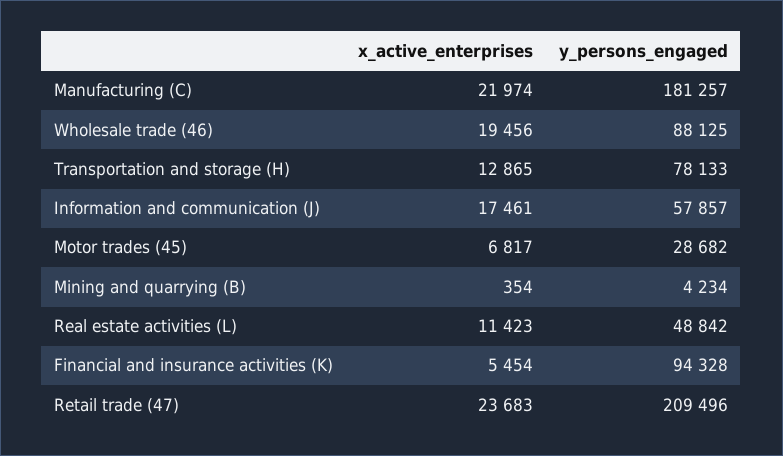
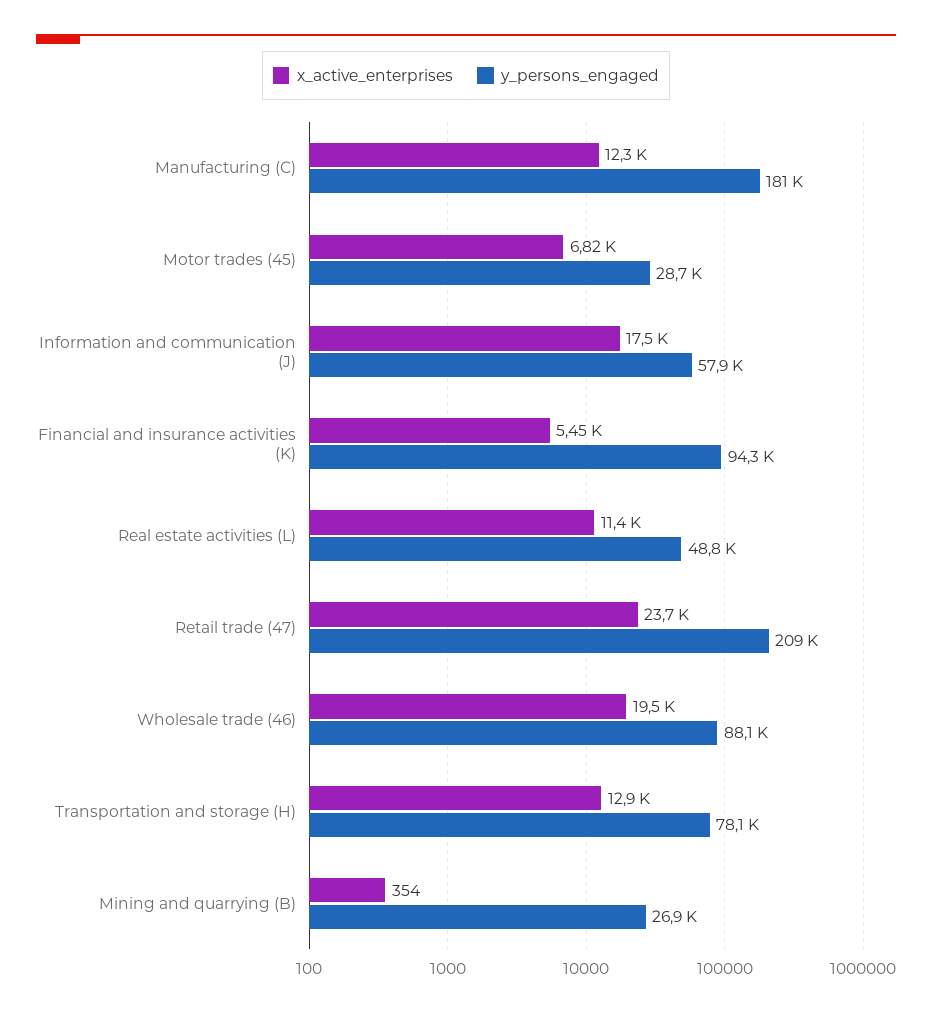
x_active_enterprises, Manufacturing (C): 21974 -> 12300
y_persons_engaged, Mining and quarrying (B): 4234 -> 26900

